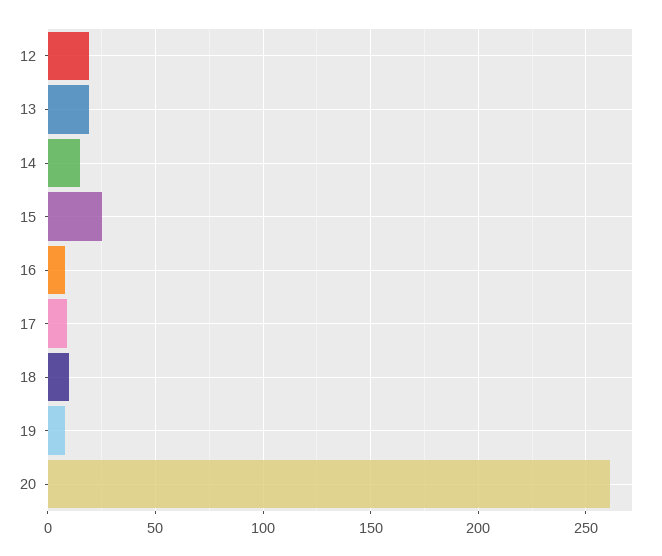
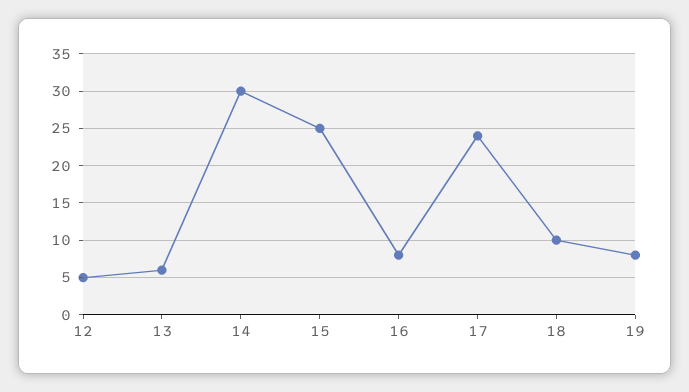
12: 20 -> 5
13: 20 -> 6
14: 15 -> 30
17: 10 -> 24
20: 260 -> none

